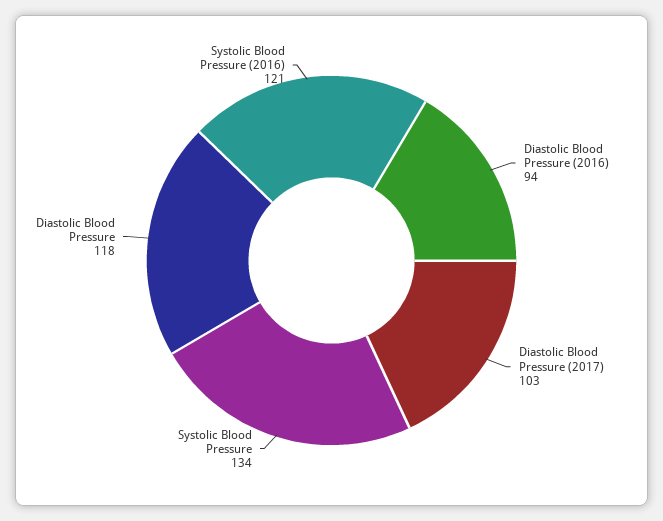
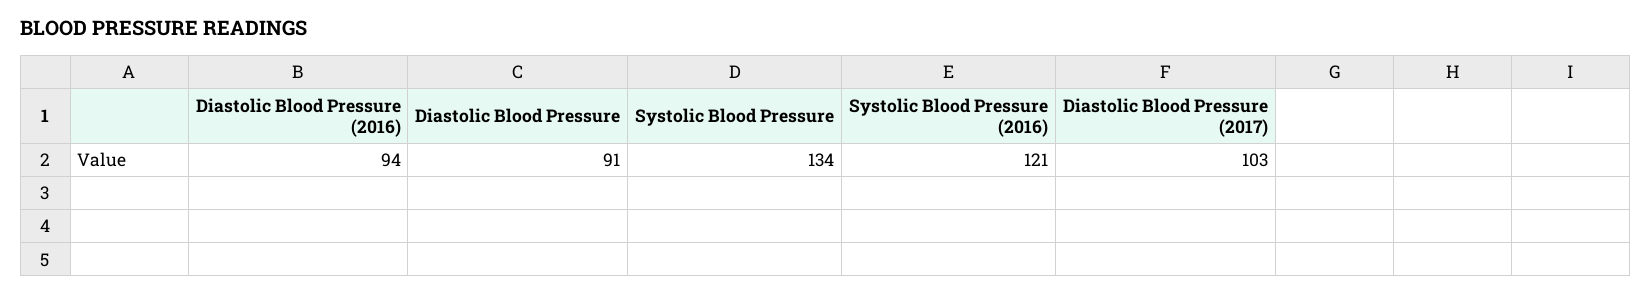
Diastolic Blood Pressure: 118 -> 91

